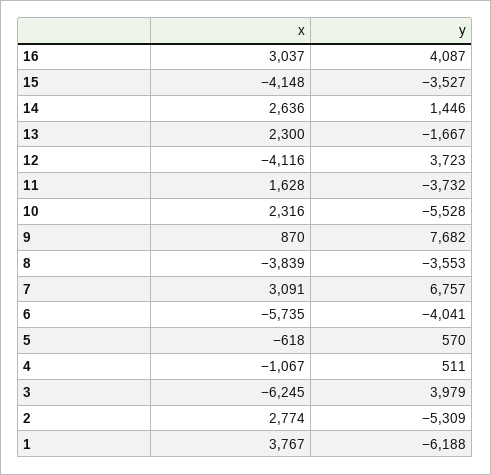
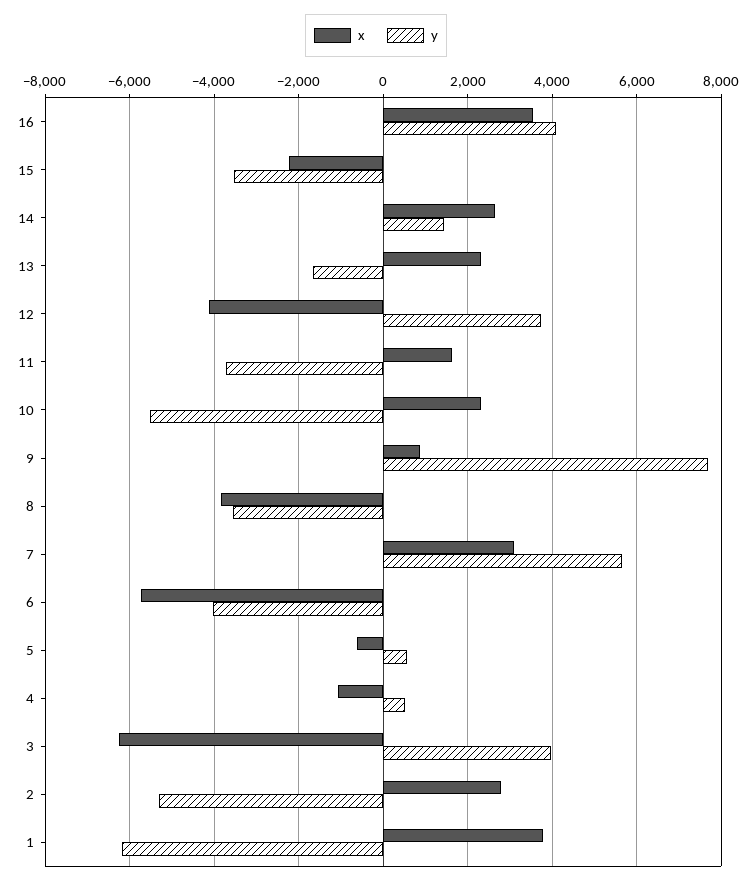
x, 16: 3037 -> 3600
x, 15: -4148 -> -2200
y, 7: 6757 -> 5600

